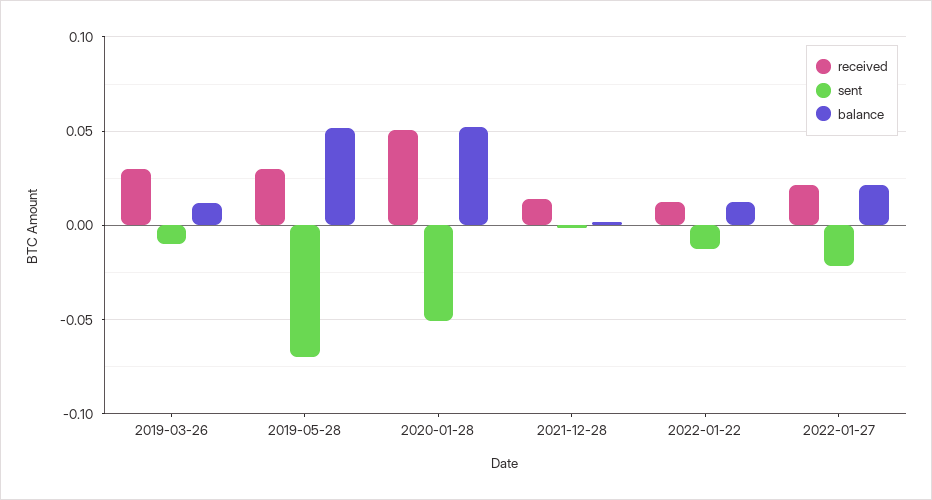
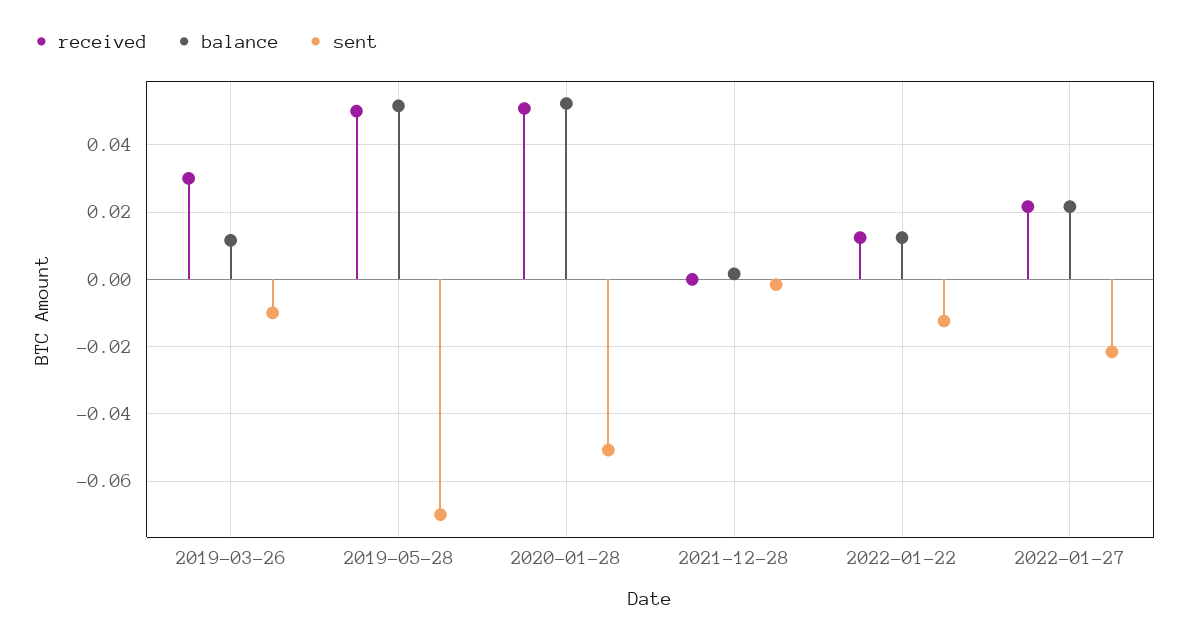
received, 2019-05-28: 0.03 -> 0.05
received, 2021-12-28: 0.015 -> 0

